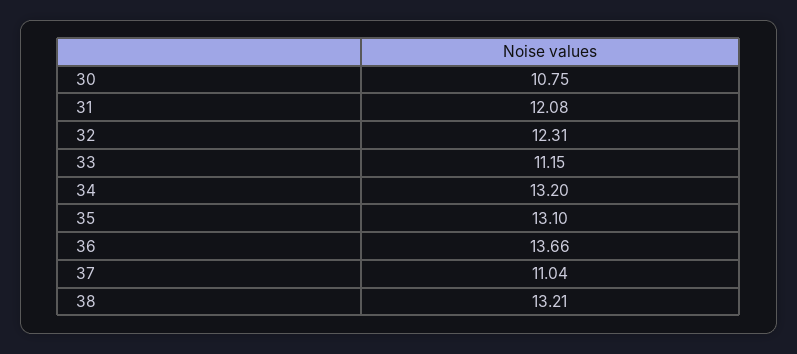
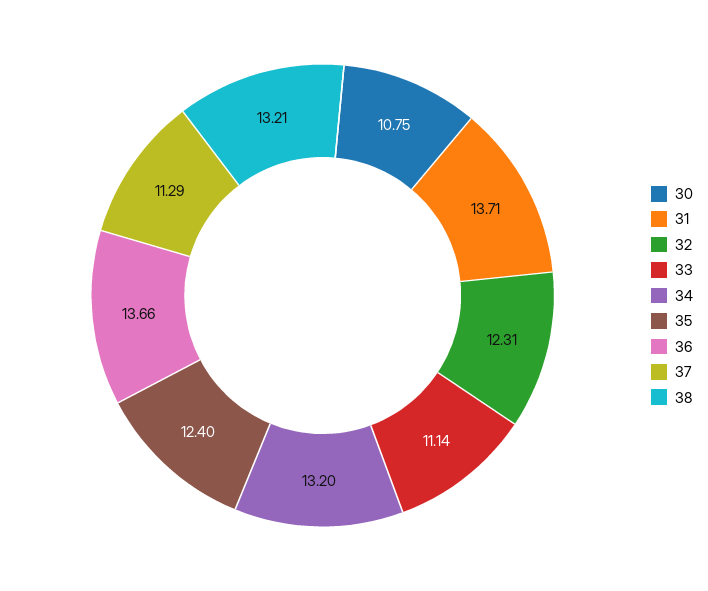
31: 12.08 -> 13.71
33: 11.15 -> 11.14
35: 13.1 -> 12.4
37: 11.04 -> 11.29

